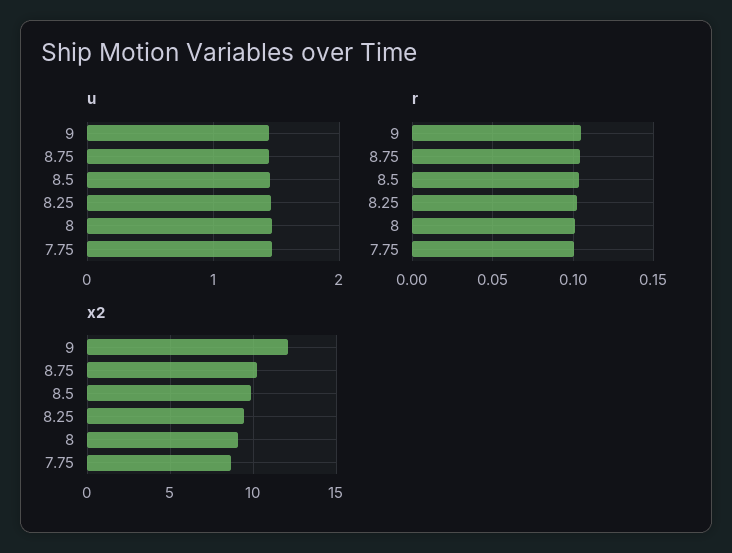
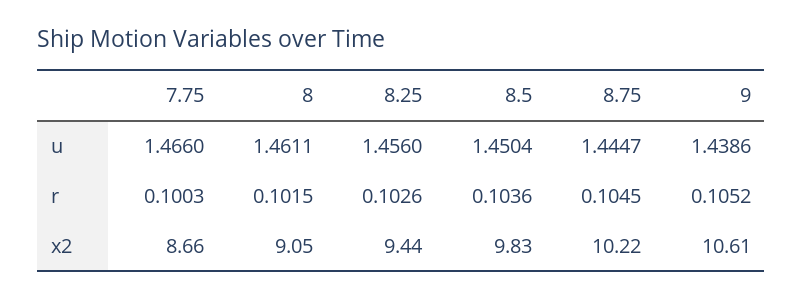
x2, 9: 12 -> 10.61

